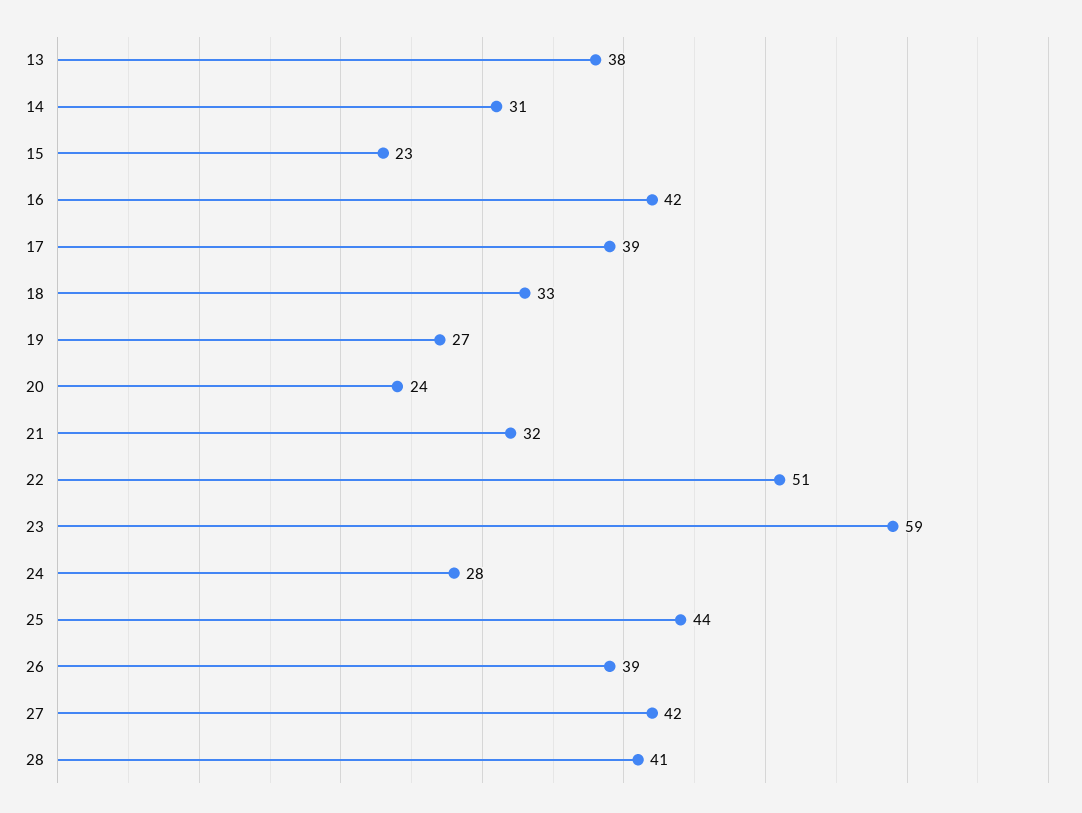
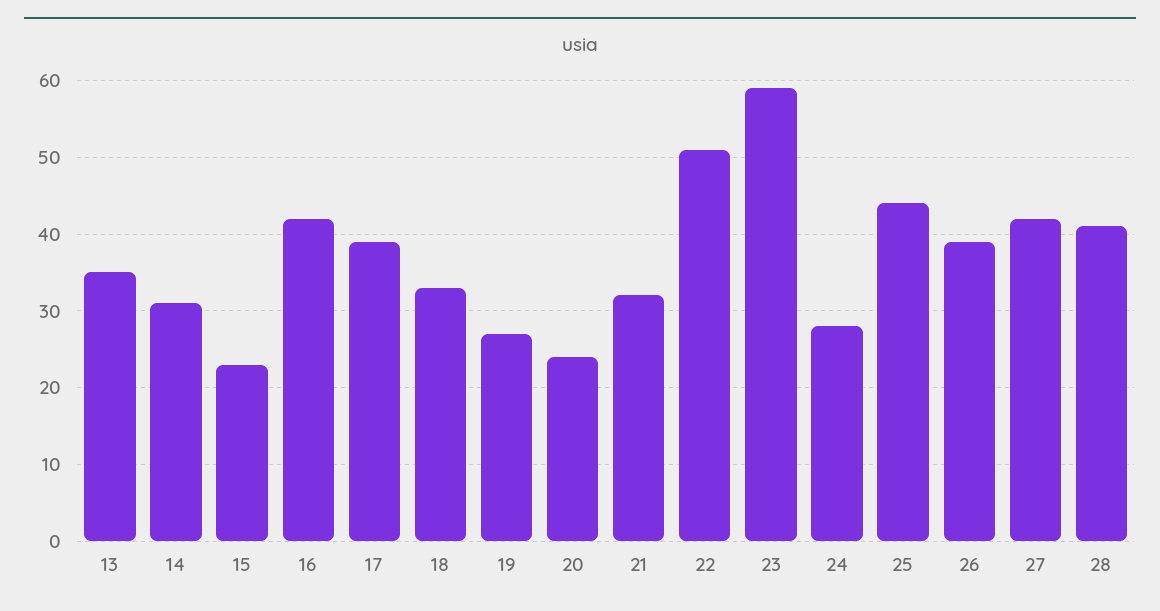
13: 38 -> 35

